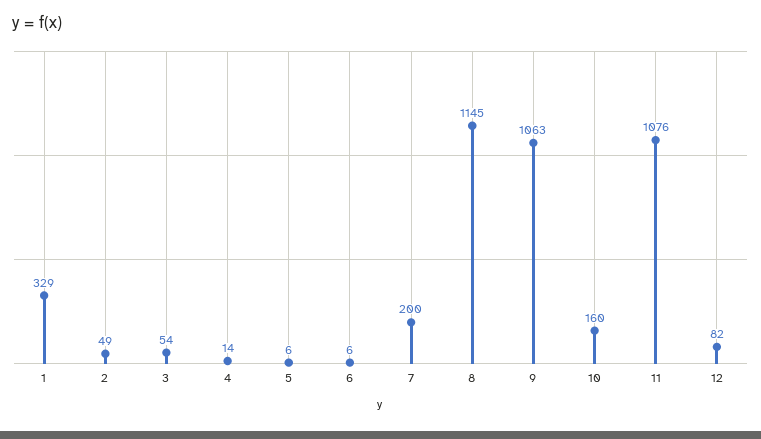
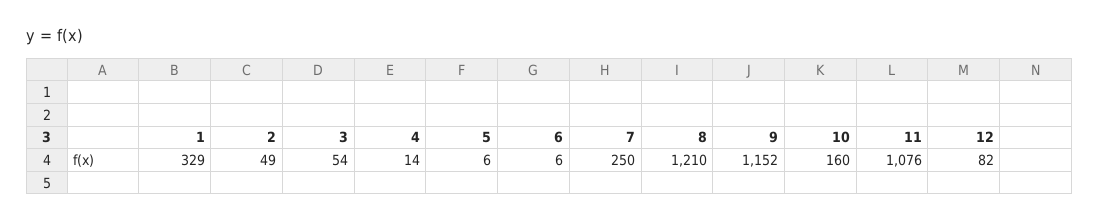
7: 200 -> 250
8: 1145 -> 1210
9: 1063 -> 1152

